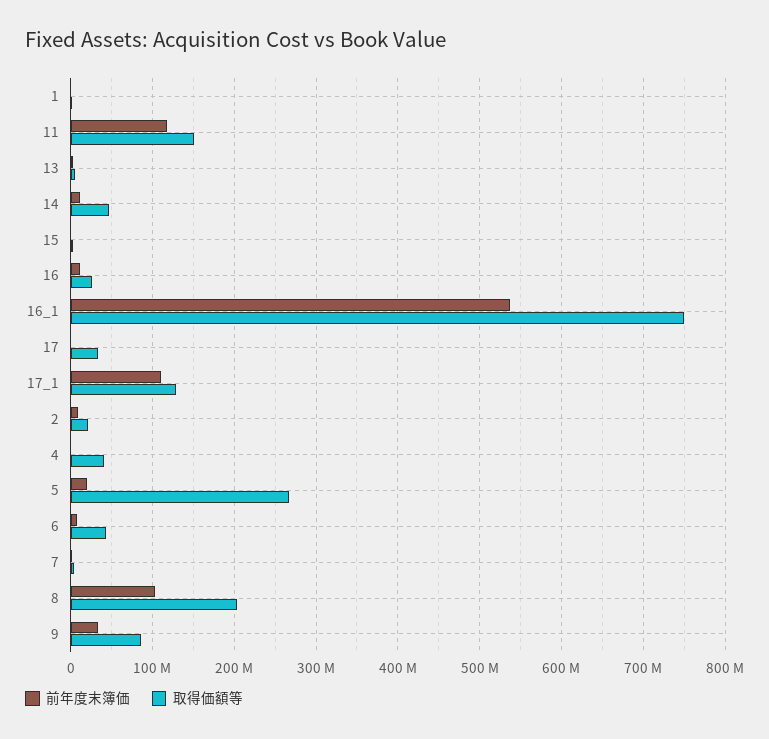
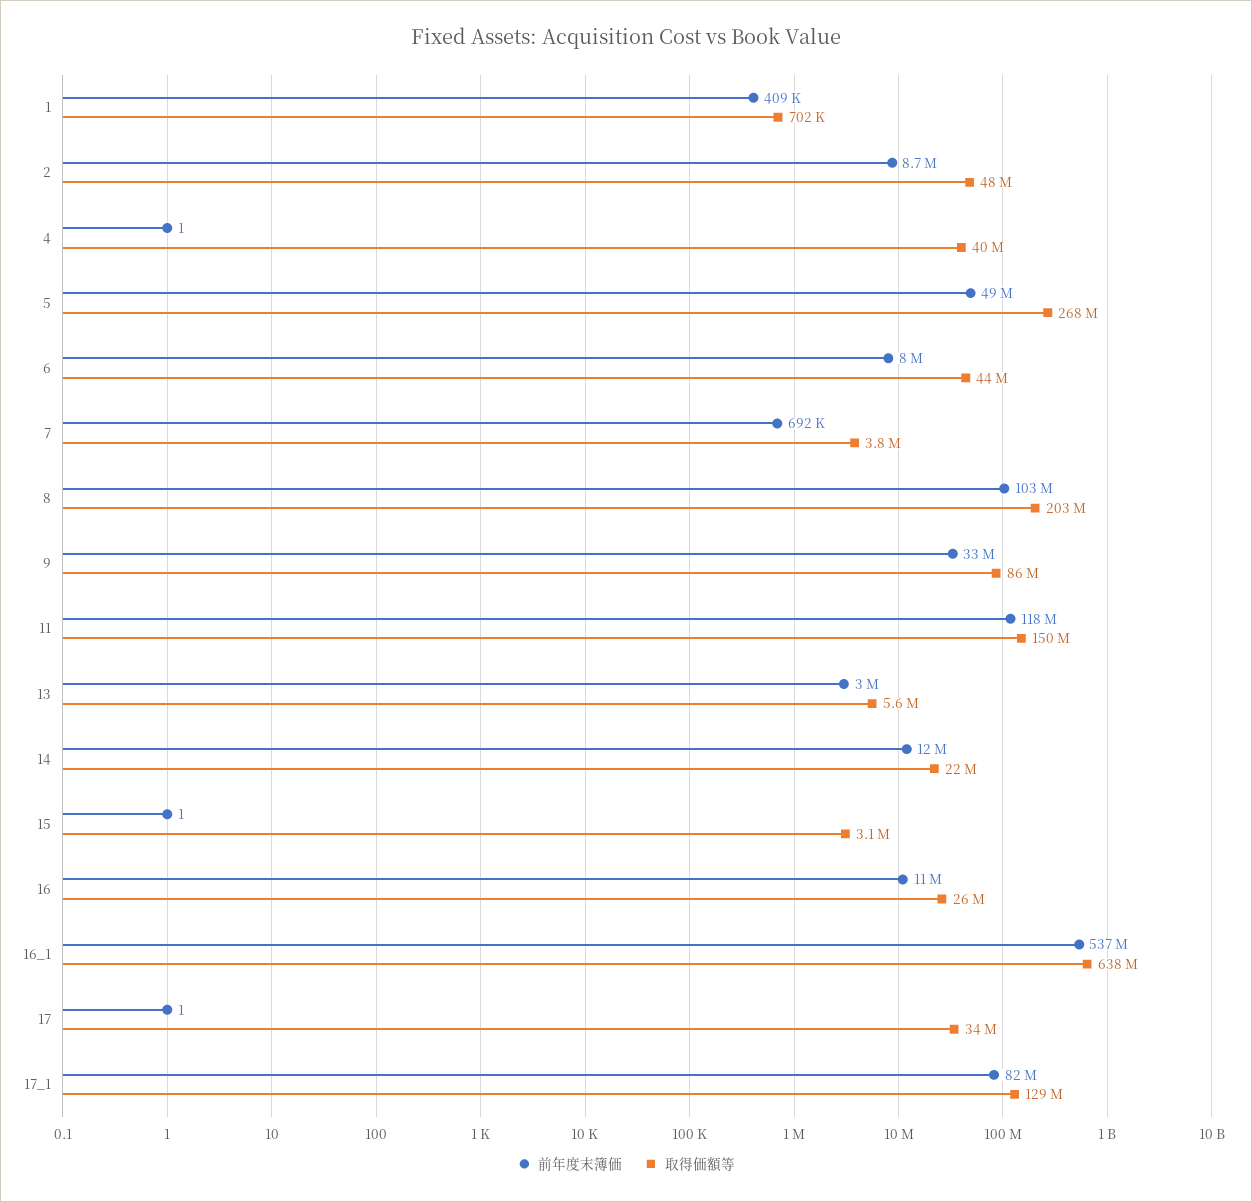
取得価額等, 14: 50000000 -> 22000000
取得価額等, 16_1: 750000000 -> 638000000
前年度末簿価, 17_1: 110000000 -> 82000000
取得価額等, 2: 20000000 -> 48000000
前年度末簿価, 5: 20000000 -> 49000000

